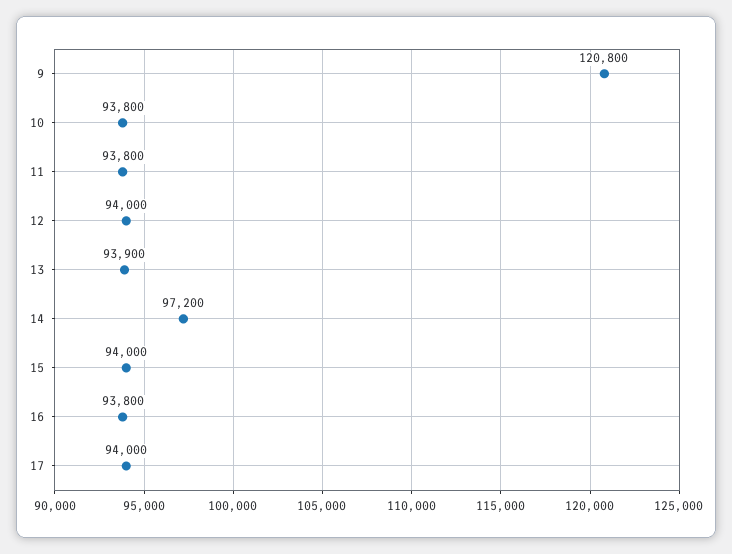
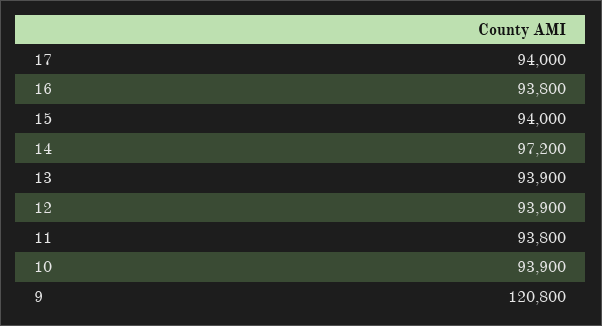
10: 93800 -> 93900
12: 94000 -> 93900

